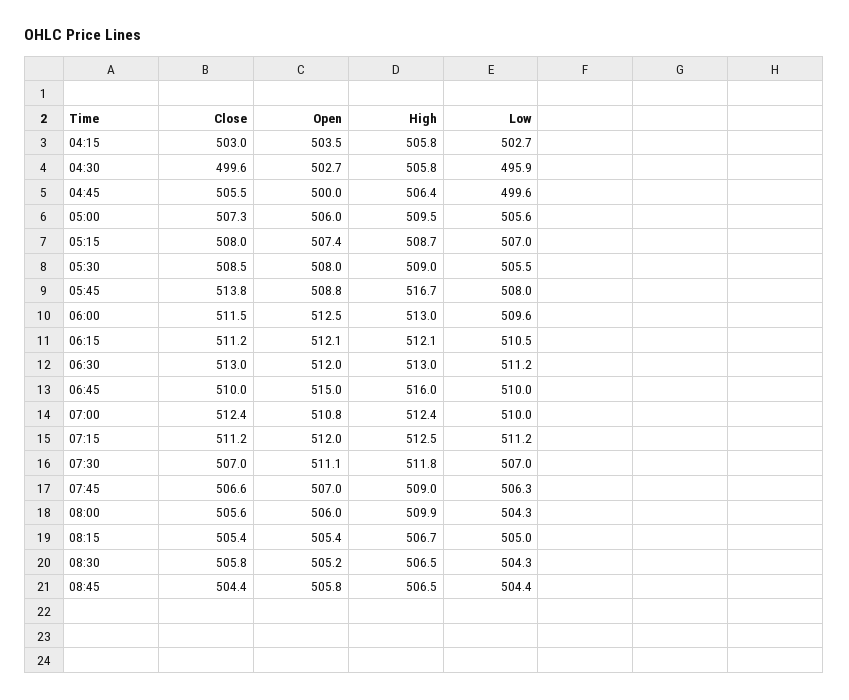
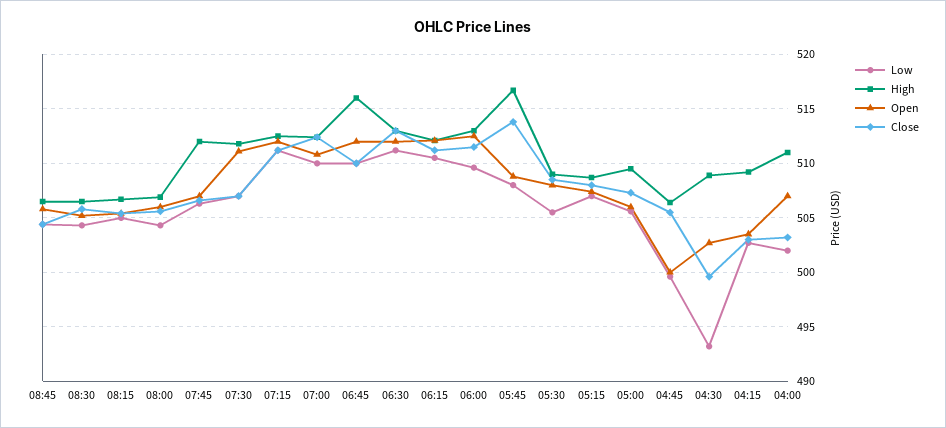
High, 04:15: 505.8 -> 509
High, 04:30: 505.8 -> 509
Low, 04:30: 495.9 -> 493
Open, 06:45: 515 -> 512
High, 07:45: 509 -> 512
High, 08:00: 509.9 -> 507
Low, 04:00: none -> 502
High, 04:00: none -> 511
Open, 04:00: none -> 507
Close, 04:00: none -> 503

